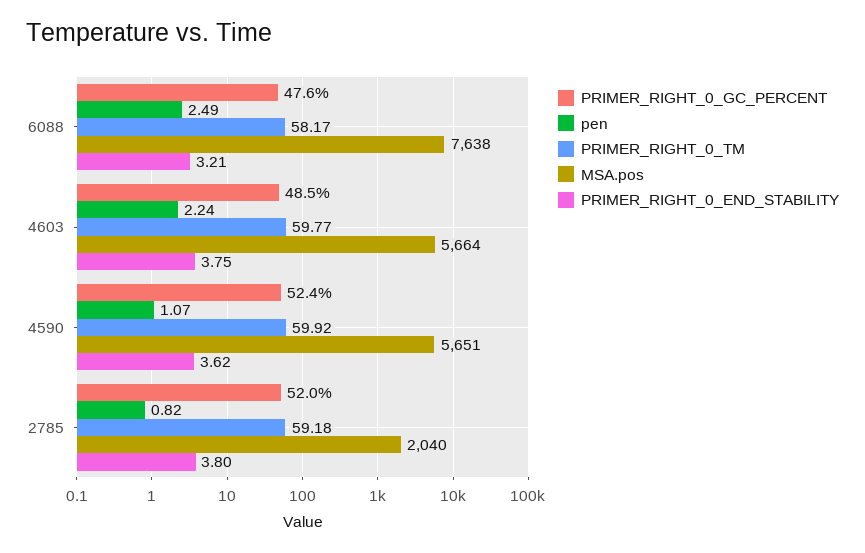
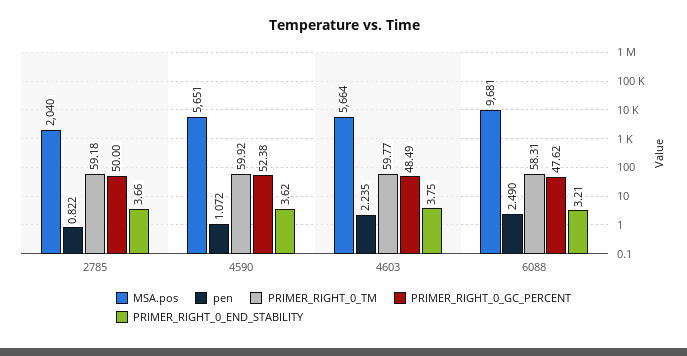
PRIMER_RIGHT_0_TM, 6088: 58.17 -> 58.31
MSA.pos, 6088: 7638 -> 9681
PRIMER_RIGHT_0_GC_PERCENT, 2785: 52 -> 50
PRIMER_RIGHT_0_END_STABILITY, 2785: 3.8 -> 3.66

